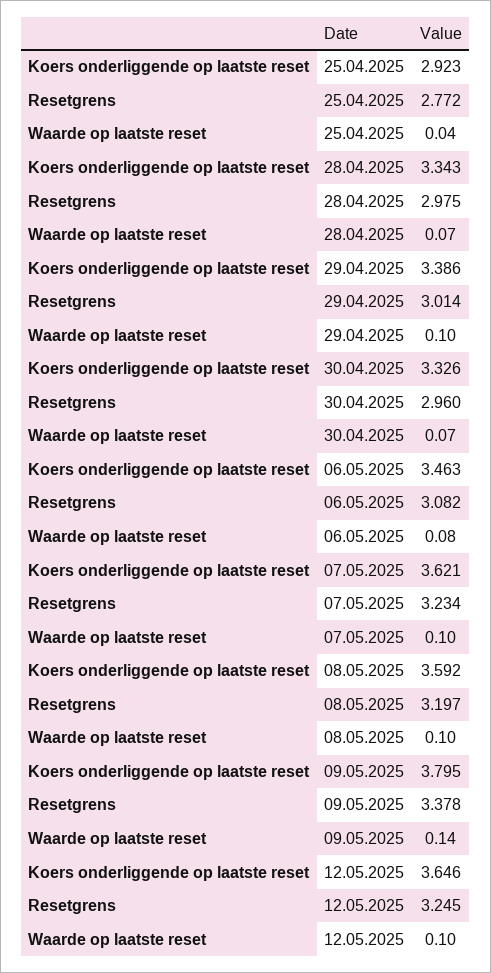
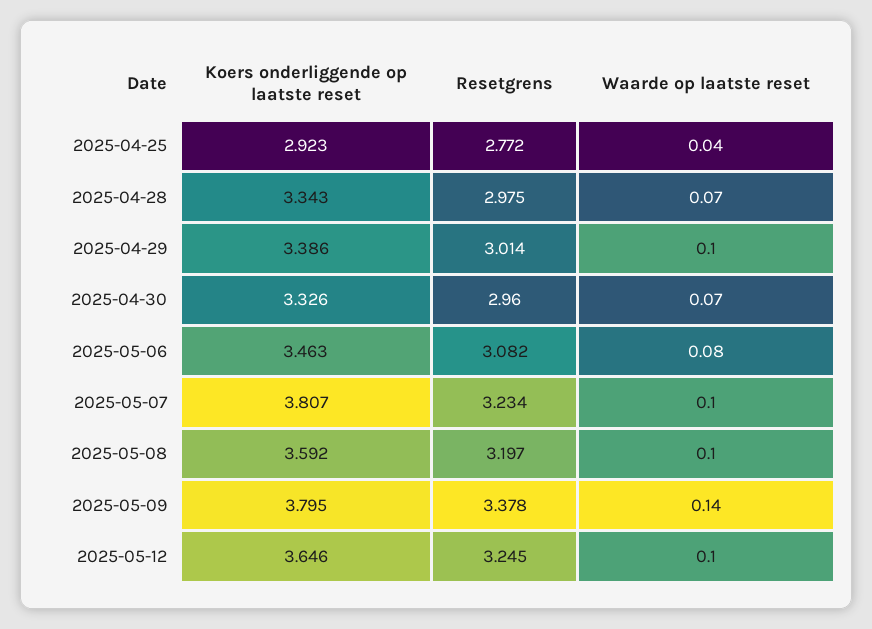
Koers onderliggende op laatste reset, 07.05.2025: 3.621 -> 3.807

